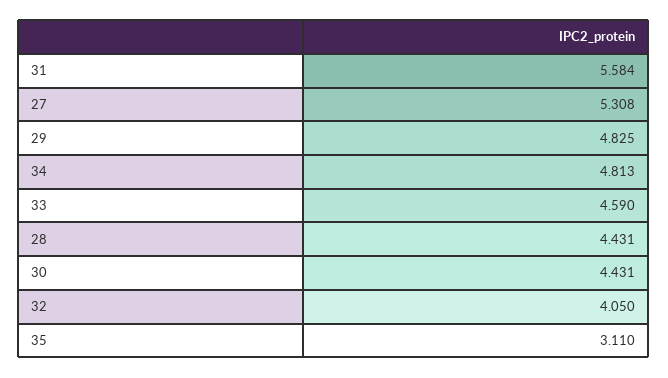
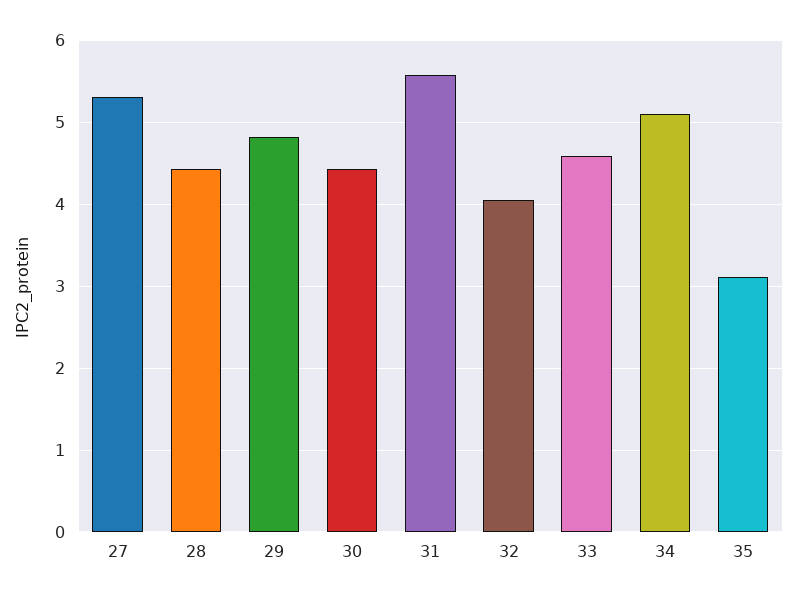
34: 4.813 -> 5.1

